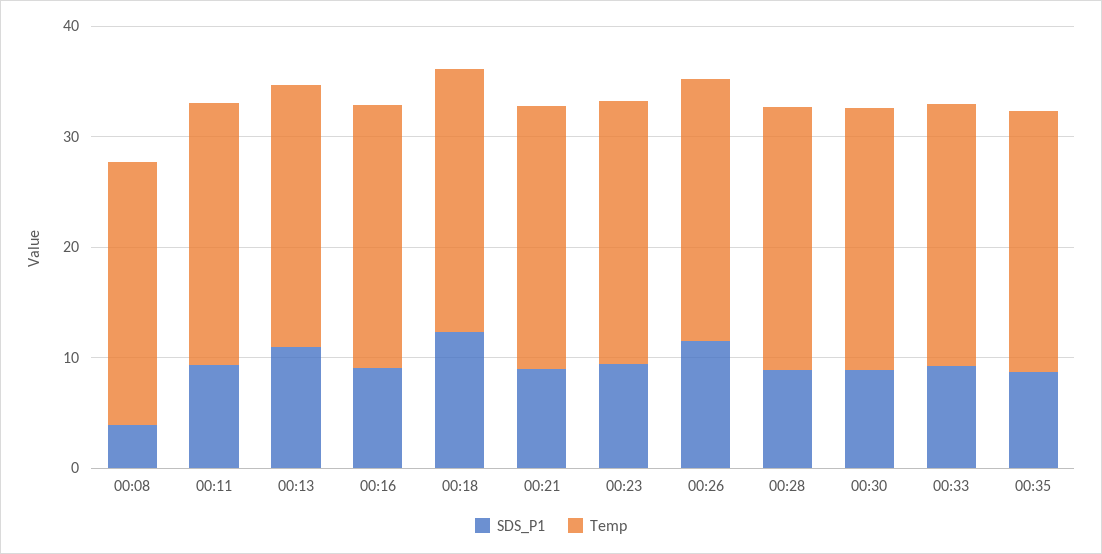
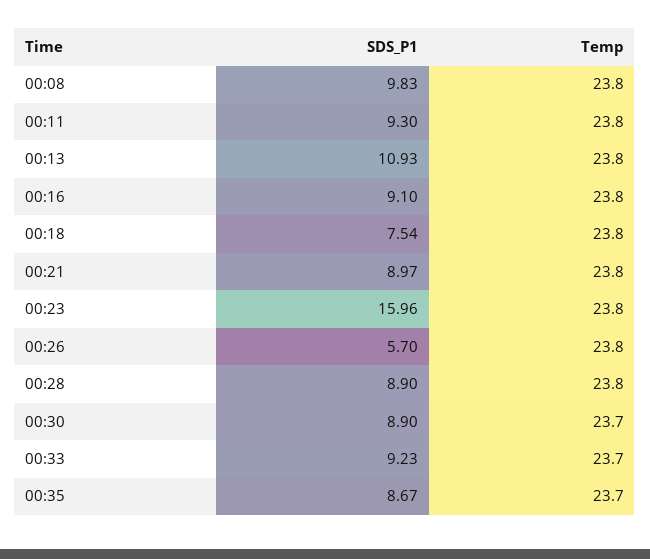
SDS_P1, 00:08: 4 -> 9.83
SDS_P1, 00:18: 12 -> 7.54
SDS_P1, 00:23: 10 -> 15.96
SDS_P1, 00:26: 12 -> 5.7

